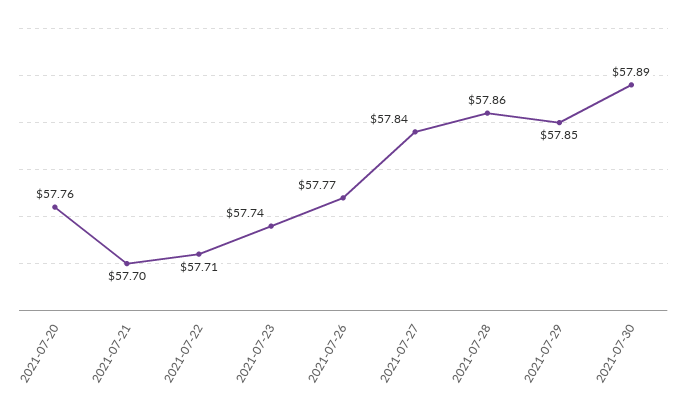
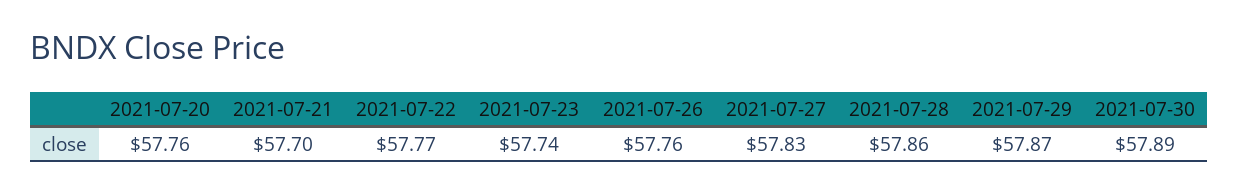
2021-07-22: 57.71 -> 57.77
2021-07-26: 57.77 -> 57.76
2021-07-27: 57.84 -> 57.83
2021-07-29: 57.85 -> 57.87

